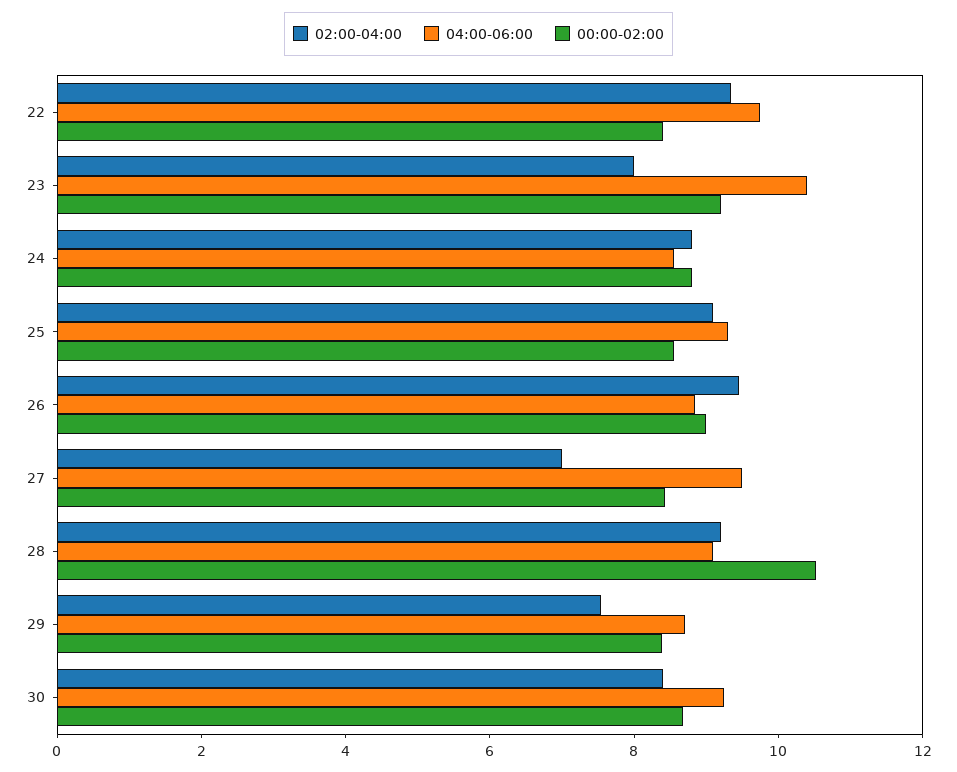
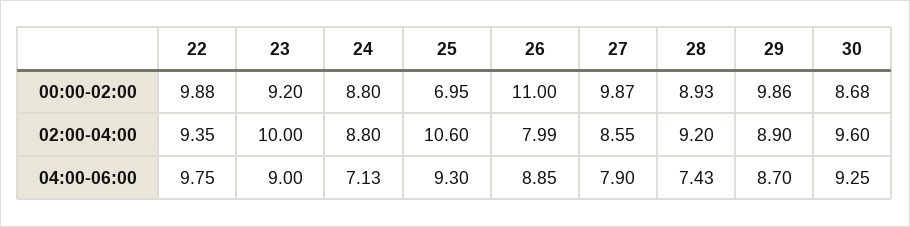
00:00-02:00, 22: 8.5 -> 9.88
02:00-04:00, 23: 8 -> 10
04:00-06:00, 23: 10.5 -> 9
04:00-06:00, 24: 8.5 -> 7.13
02:00-04:00, 25: 9 -> 10.6
00:00-02:00, 25: 8.5 -> 6.95
02:00-04:00, 26: 9.5 -> 7.99
00:00-02:00, 26: 9 -> 11
02:00-04:00, 27: 7 -> 8.55
04:00-06:00, 27: 9.5 -> 7.9
00:00-02:00, 27: 8.5 -> 9.87
04:00-06:00, 28: 9 -> 7.43
00:00-02:00, 28: 10.5 -> 8.93
02:00-04:00, 29: 7.5 -> 8.9
00:00-02:00, 29: 8.5 -> 9.86
02:00-04:00, 30: 8.5 -> 9.6

